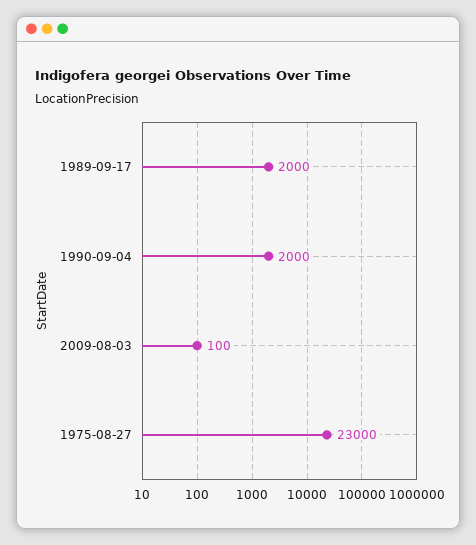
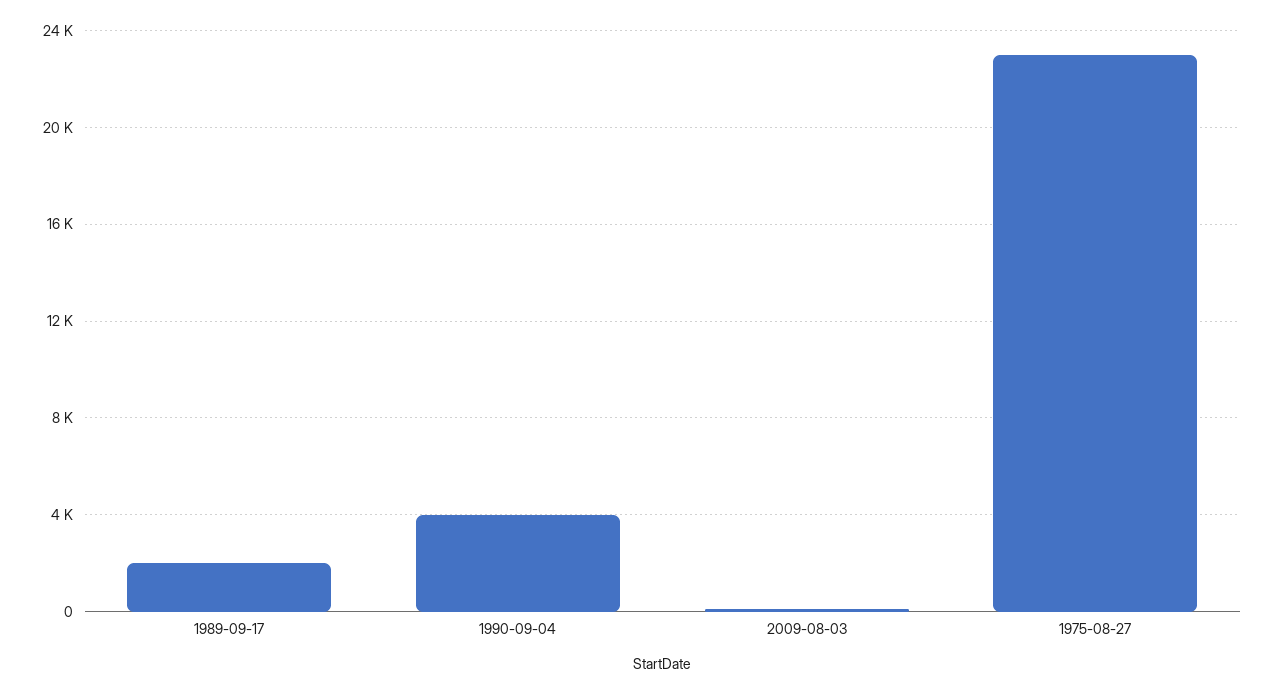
1990-09-04: 2000 -> 4000

